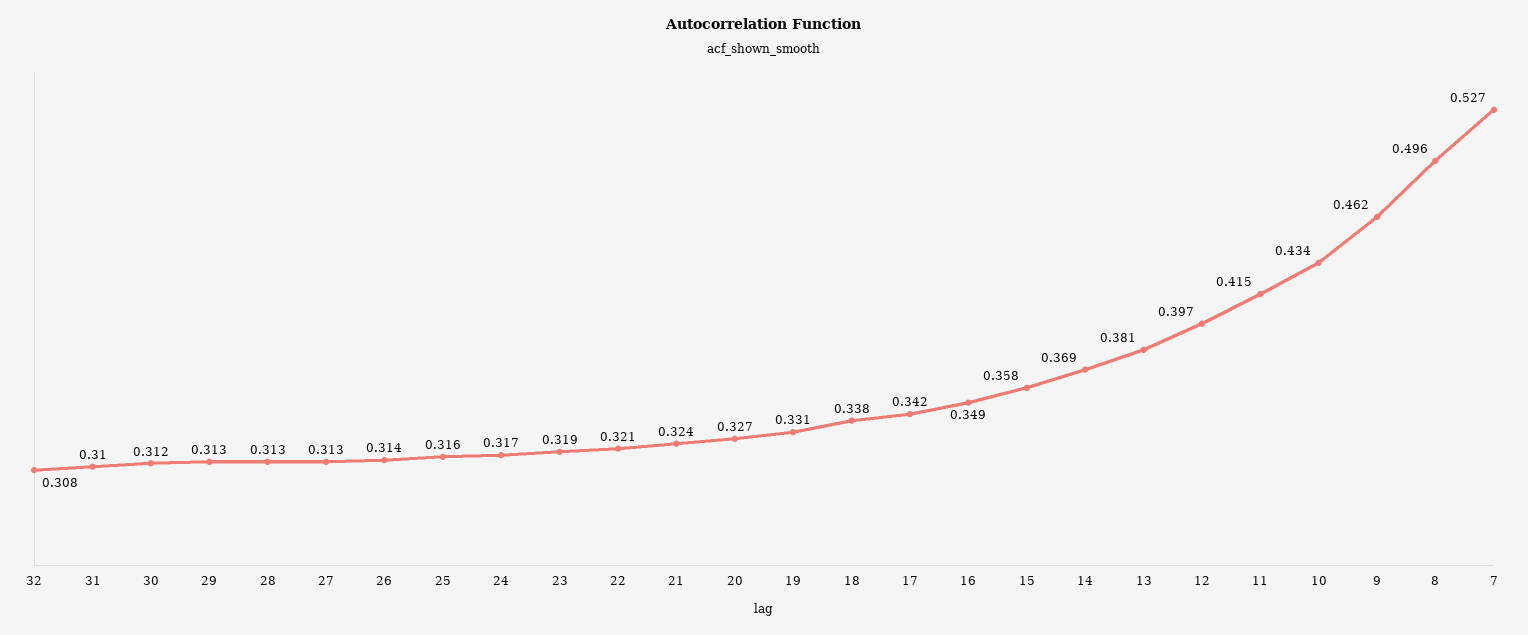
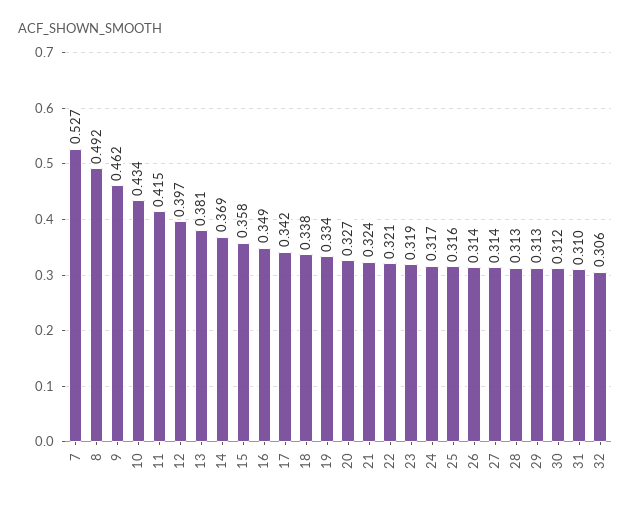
32: 0.308 -> 0.306
27: 0.313 -> 0.314
19: 0.331 -> 0.334
8: 0.496 -> 0.492

